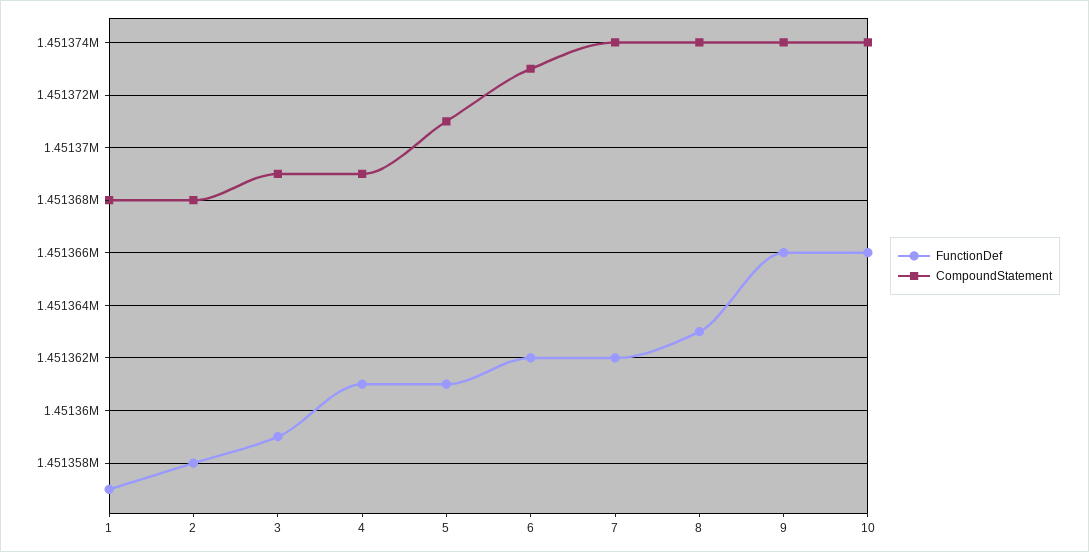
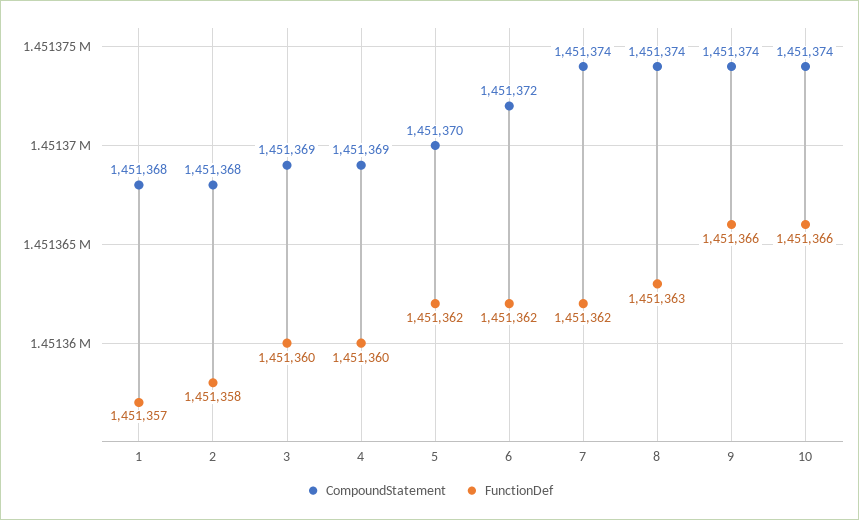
FunctionDef, 3: 1451359 -> 1451360
FunctionDef, 4: 1451361 -> 1451360
FunctionDef, 5: 1451361 -> 1451362
CompoundStatement, 5: 1451371 -> 1451370
CompoundStatement, 6: 1451373 -> 1451372

